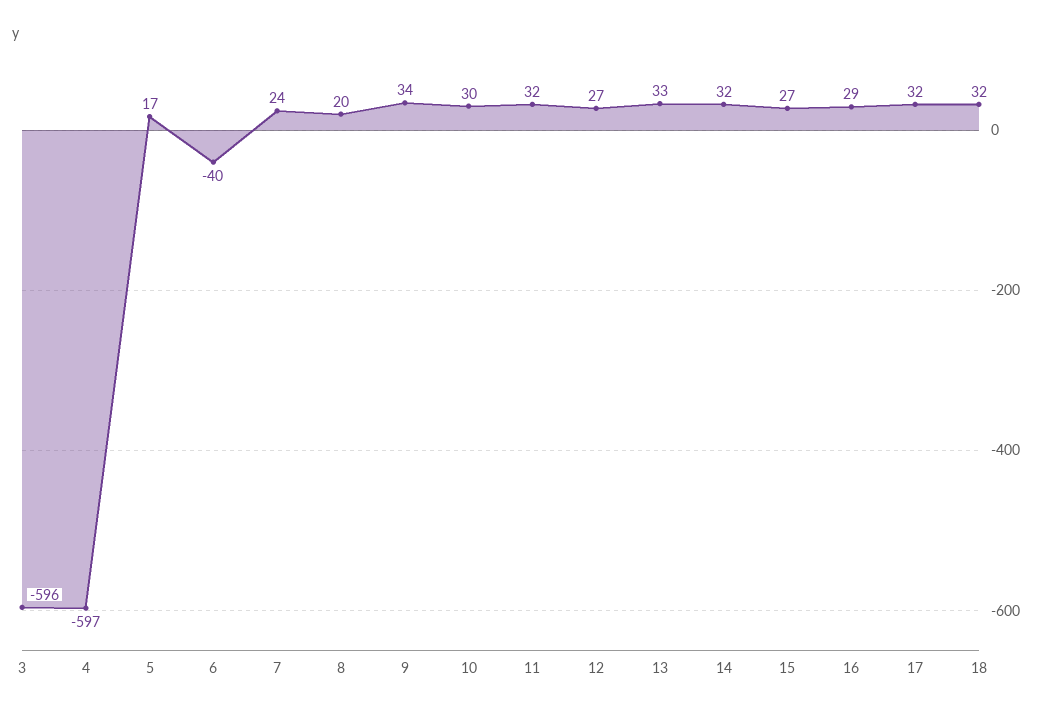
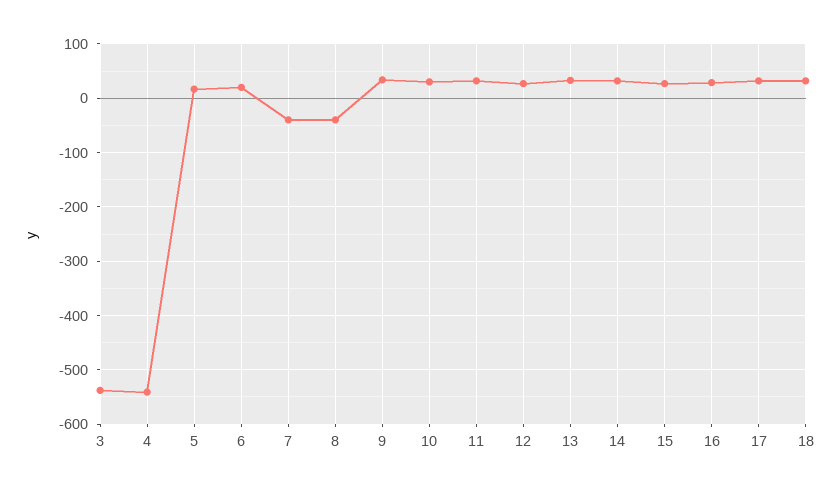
3: -596 -> -540
4: -597 -> -540
6: -40 -> 20
7: 24 -> -40
8: 20 -> -40

